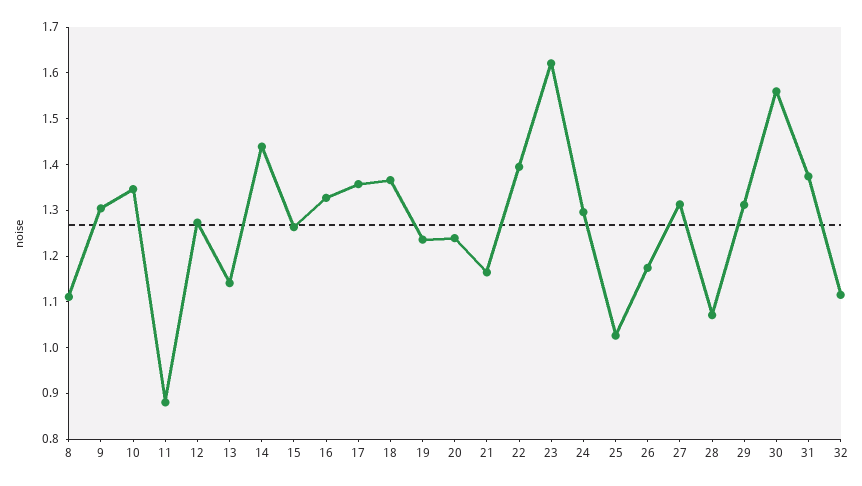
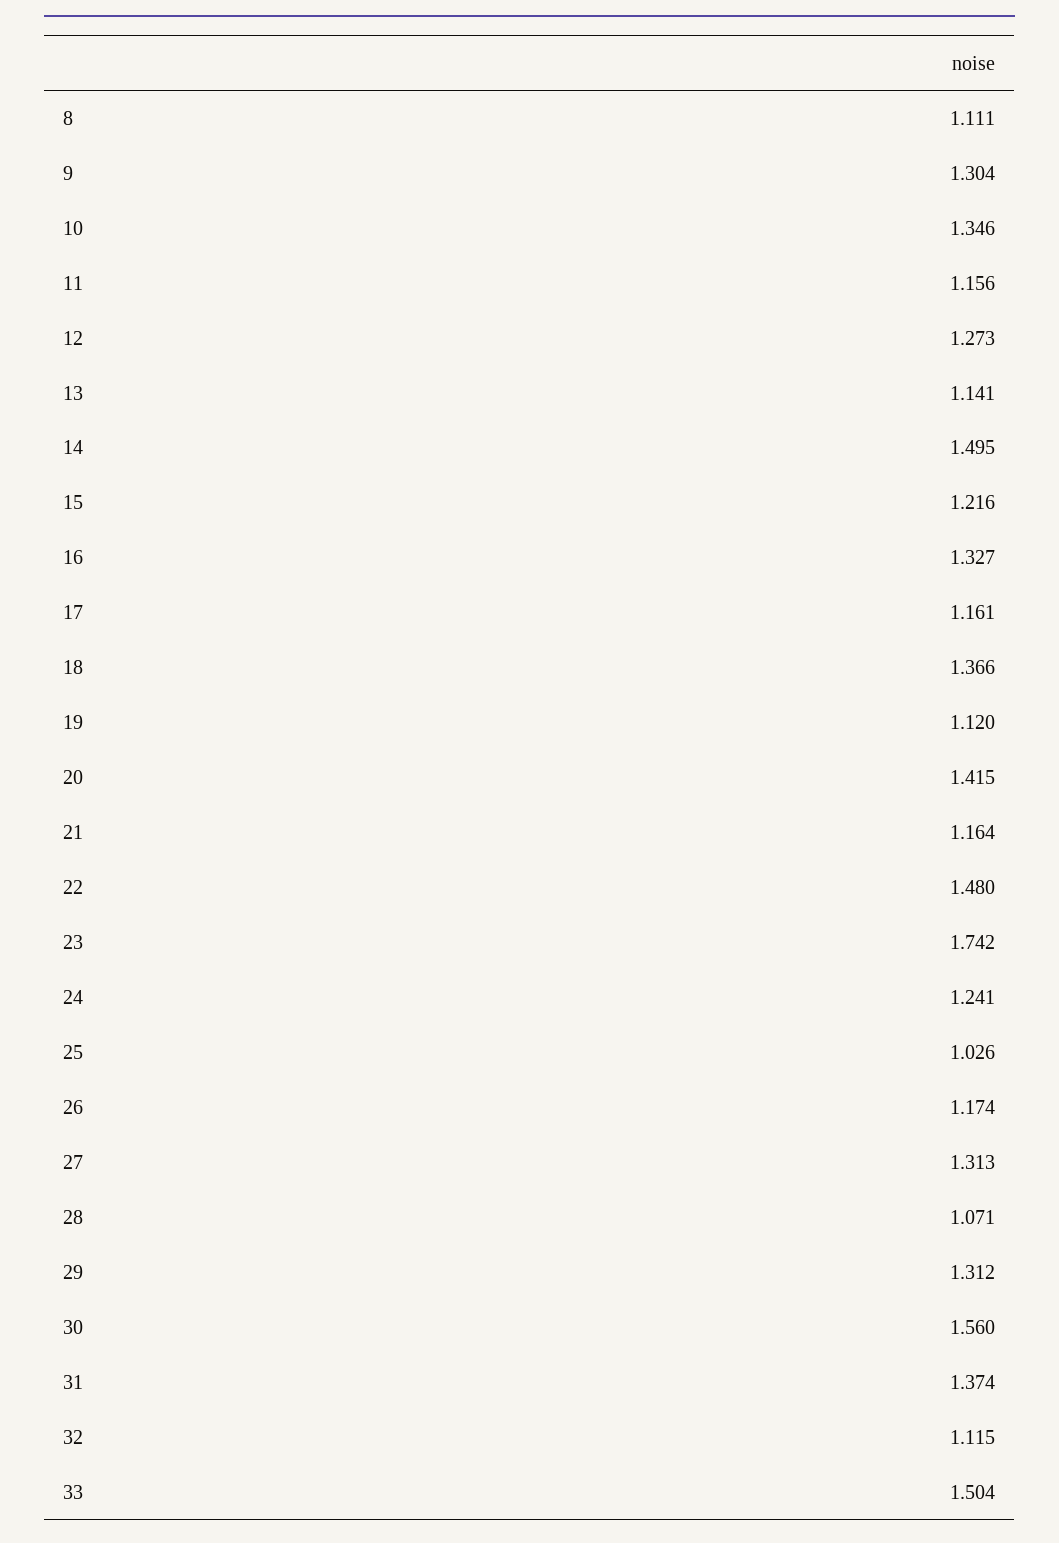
11: 0.88 -> 1.156
14: 1.44 -> 1.495
15: 1.26 -> 1.216
17: 1.36 -> 1.161
19: 1.24 -> 1.12
20: 1.24 -> 1.415
22: 1.4 -> 1.48
23: 1.62 -> 1.742
24: 1.3 -> 1.241
33: none -> 1.504

